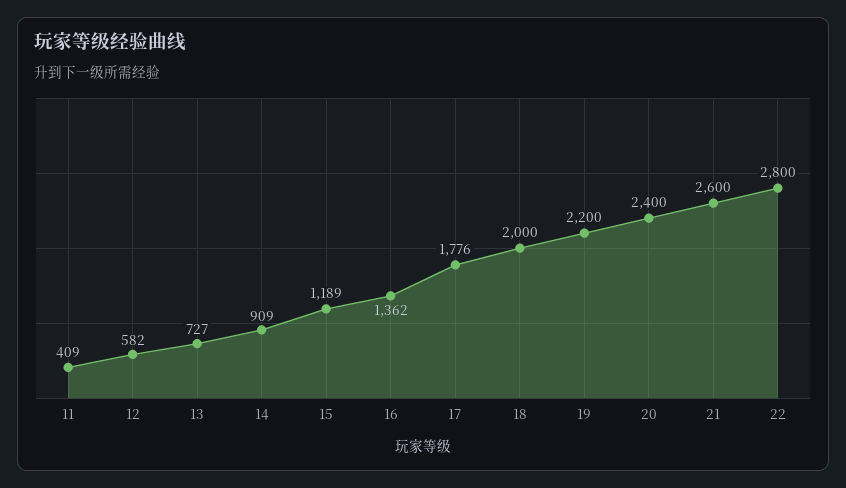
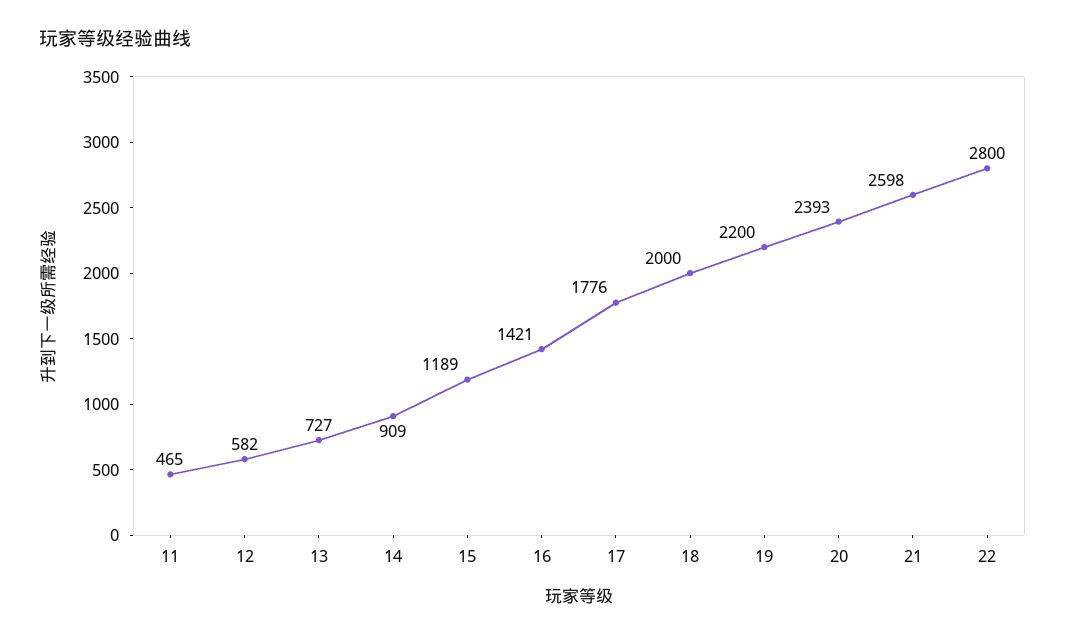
11: 409 -> 465
16: 1362 -> 1421
20: 2400 -> 2393
21: 2600 -> 2598

